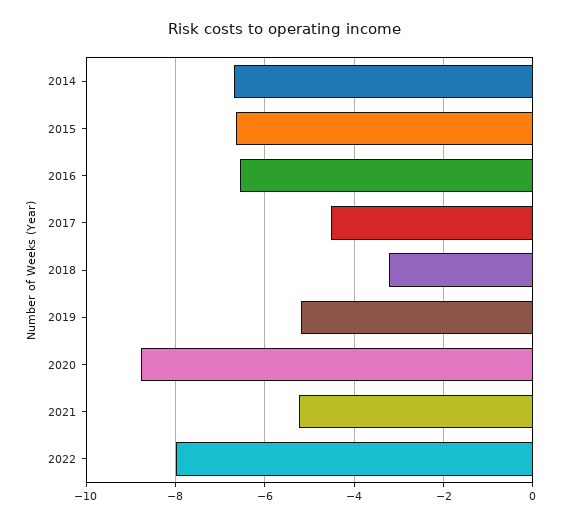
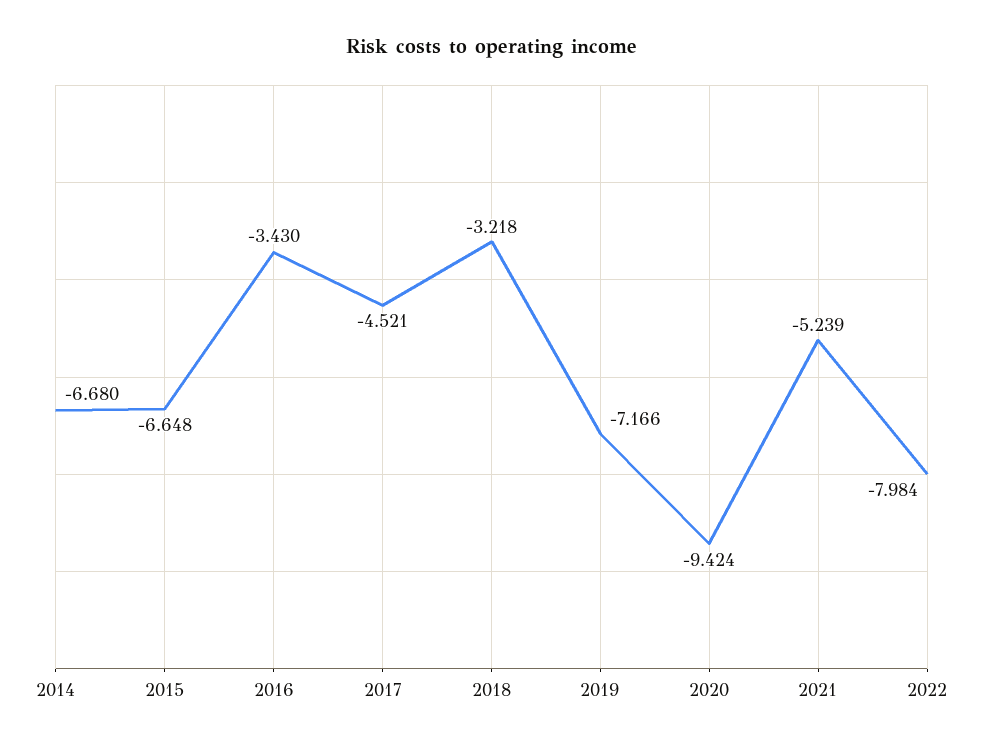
2016: -6.6 -> -3.43
2019: -5.2 -> -7.166
2020: -8.8 -> -9.424

